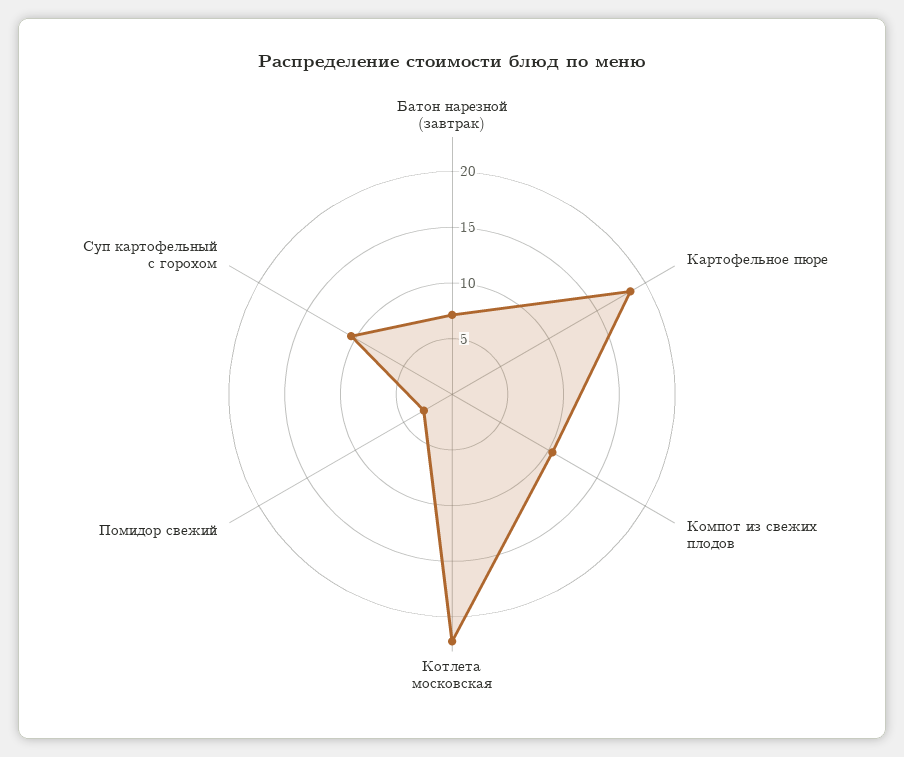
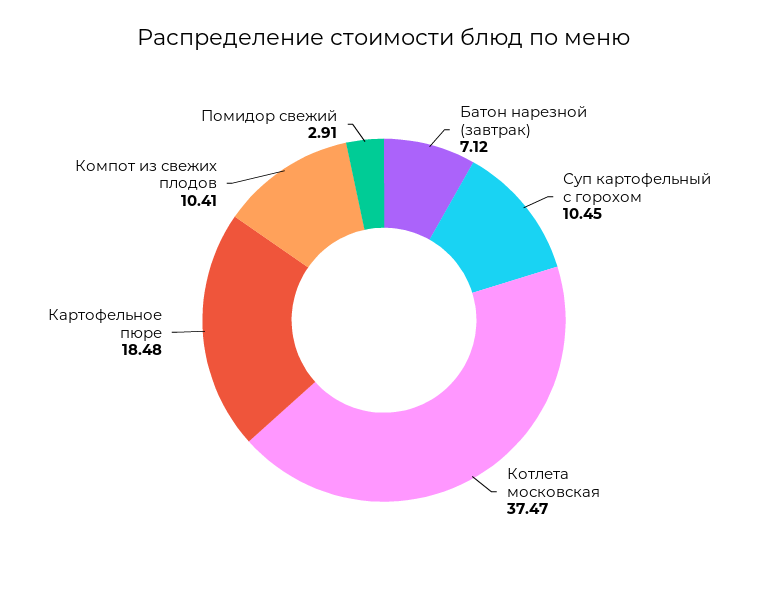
Котлета московская: 22 -> 37.47

